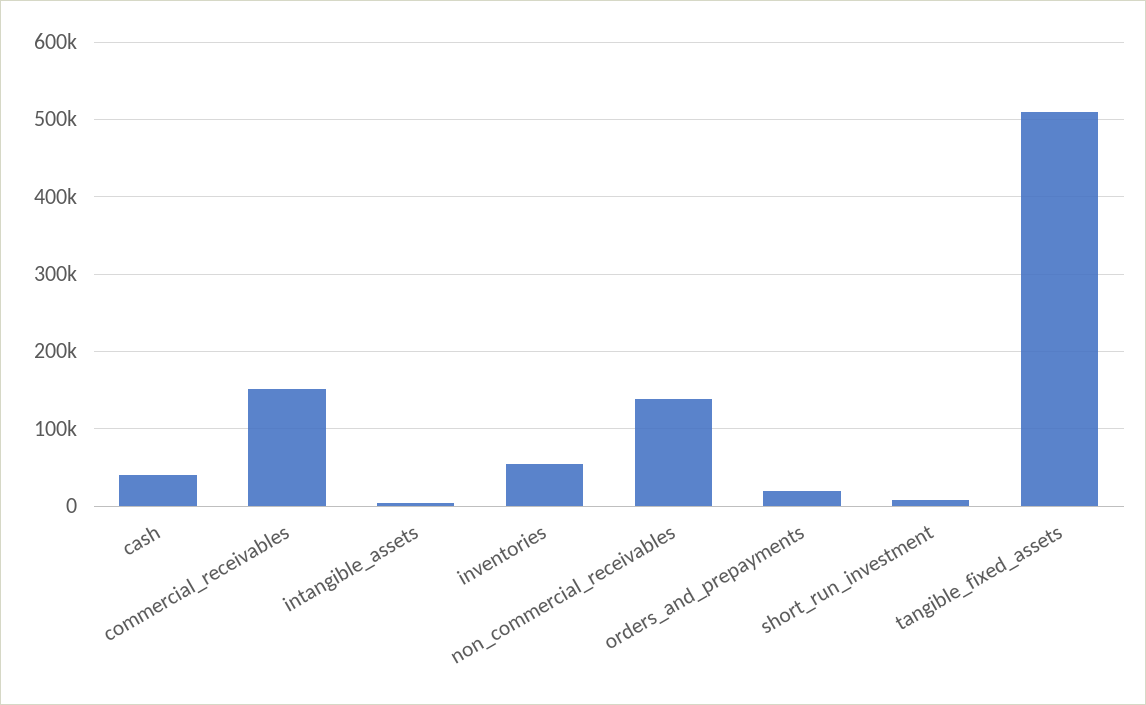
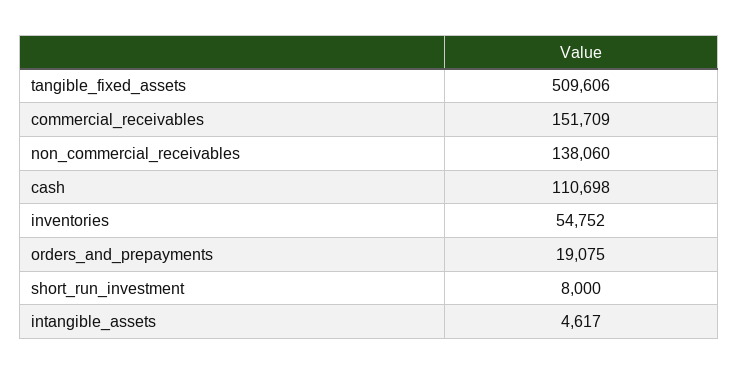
cash: 40000 -> 110698

